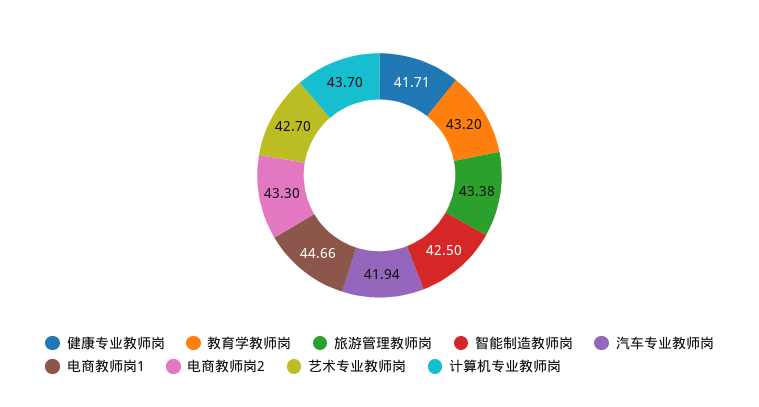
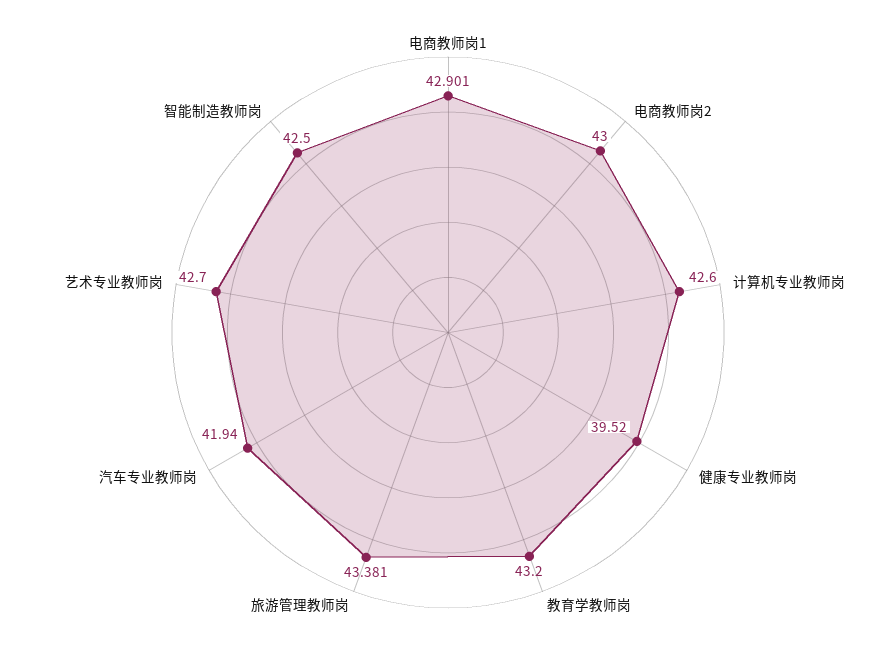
健康专业教师岗: 41.71 -> 39.52
电商教师岗1: 44.66 -> 42.901
电商教师岗2: 43.3 -> 43
计算机专业教师岗: 43.7 -> 42.6

